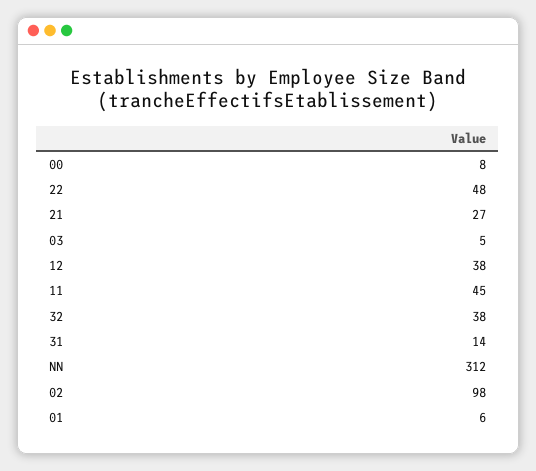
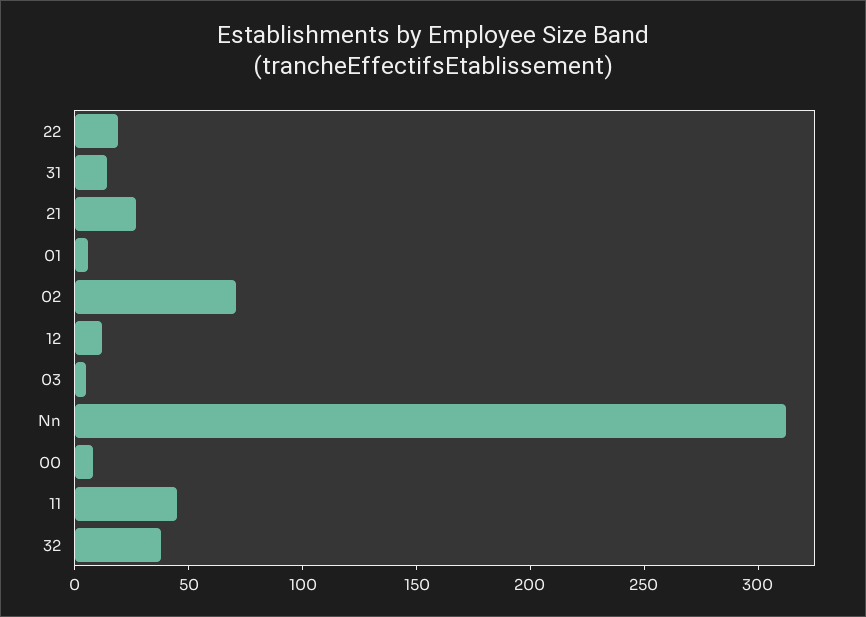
22: 48 -> 20
12: 38 -> 10
02: 98 -> 70

